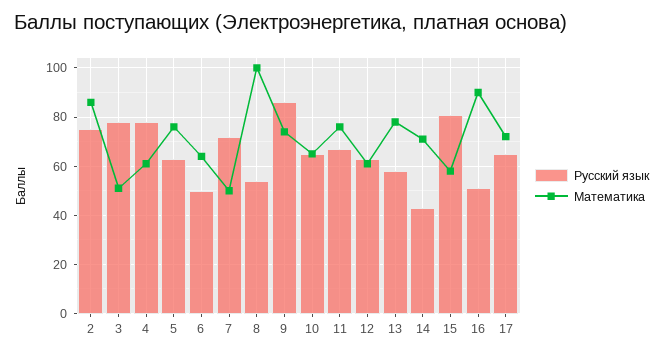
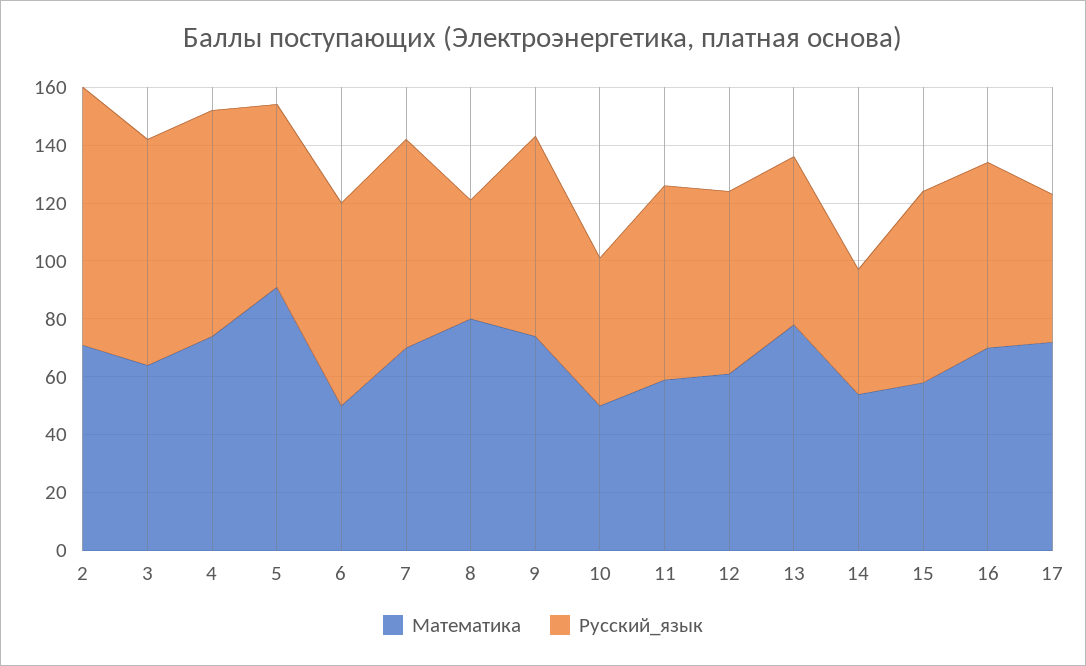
Русский язык, 2: 75 -> 90
Математика, 2: 85 -> 70
Математика, 3: 50 -> 65
Математика, 4: 60 -> 75
Математика, 5: 75 -> 90
Русский язык, 6: 50 -> 70
Математика, 6: 65 -> 50
Математика, 7: 50 -> 70
Русский язык, 8: 55 -> 40
Математика, 8: 100 -> 80
Русский язык, 9: 85 -> 70
Русский язык, 10: 65 -> 50
Математика, 10: 65 -> 50
Математика, 11: 75 -> 60
Математика, 14: 70 -> 55
Русский язык, 15: 80 -> 65
Русский язык, 16: 50 -> 65
Математика, 16: 90 -> 70
Русский язык, 17: 65 -> 50

